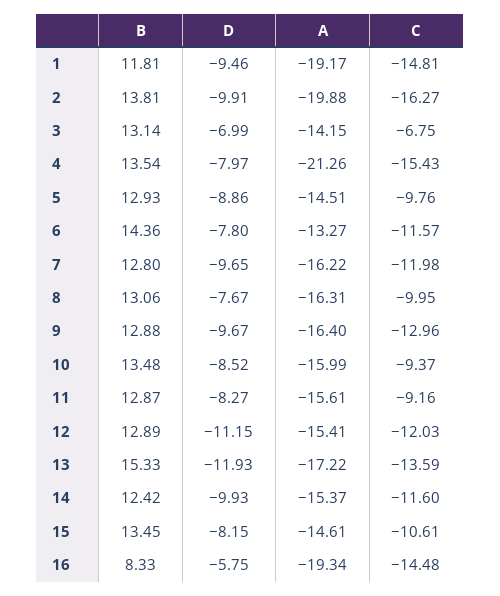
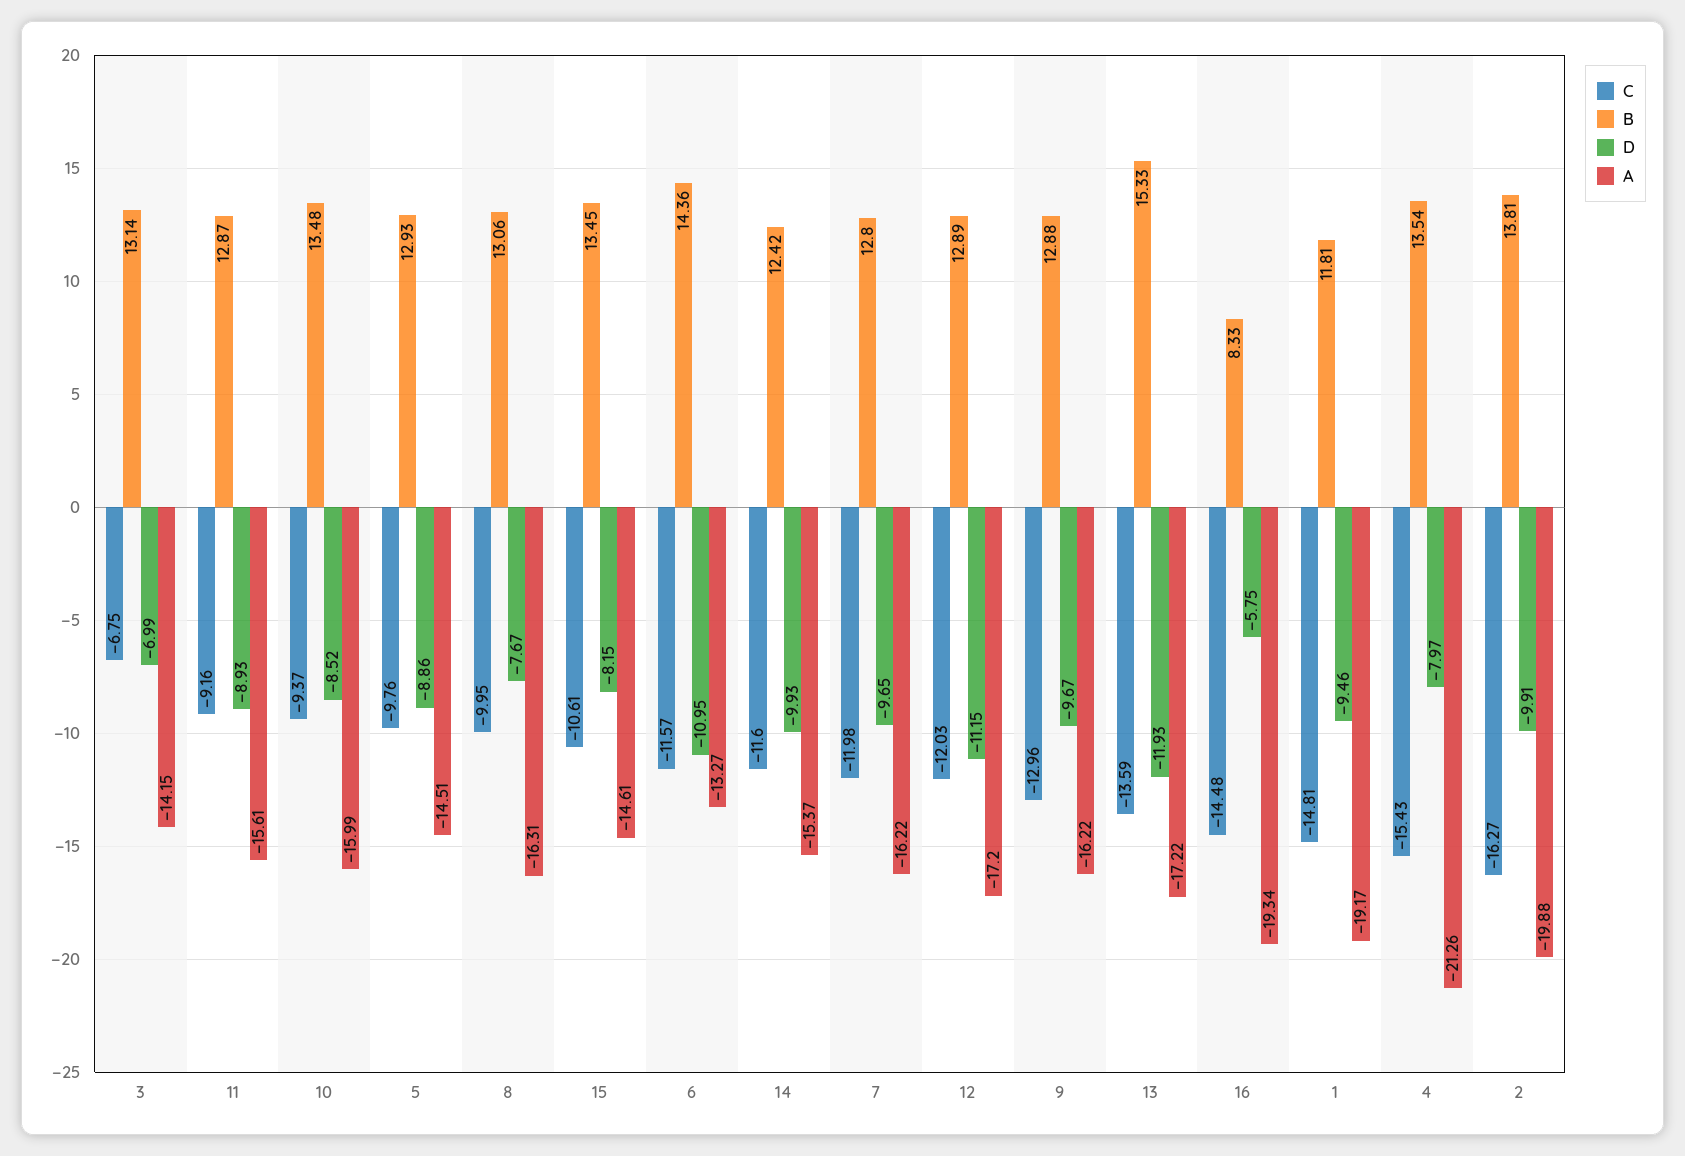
D, 6: -7.8 -> -10.95
A, 9: -16.4 -> -16.22
D, 11: -8.27 -> -8.93
A, 12: -15.41 -> -17.2

